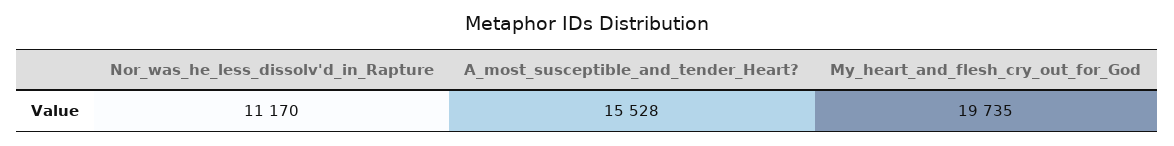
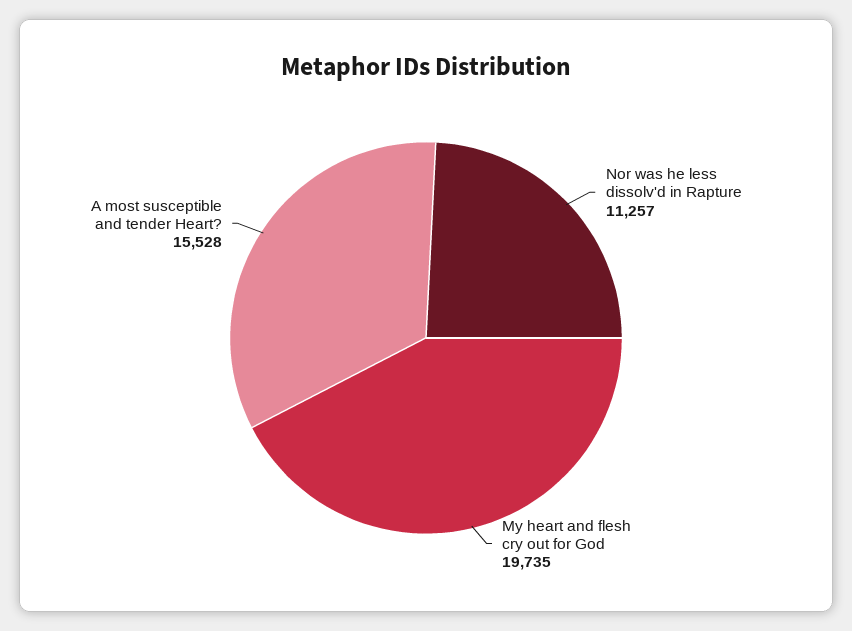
Nor_was_he_less_dissolv'd_in_Rapture: 11170 -> 11257

